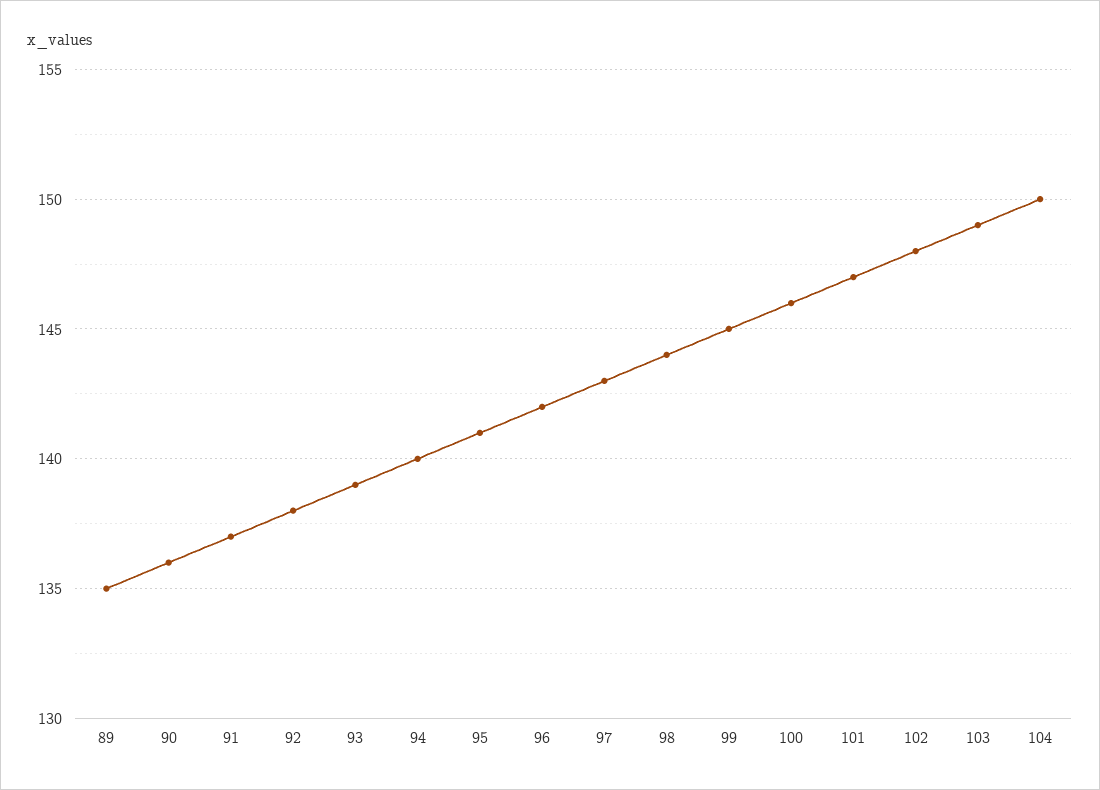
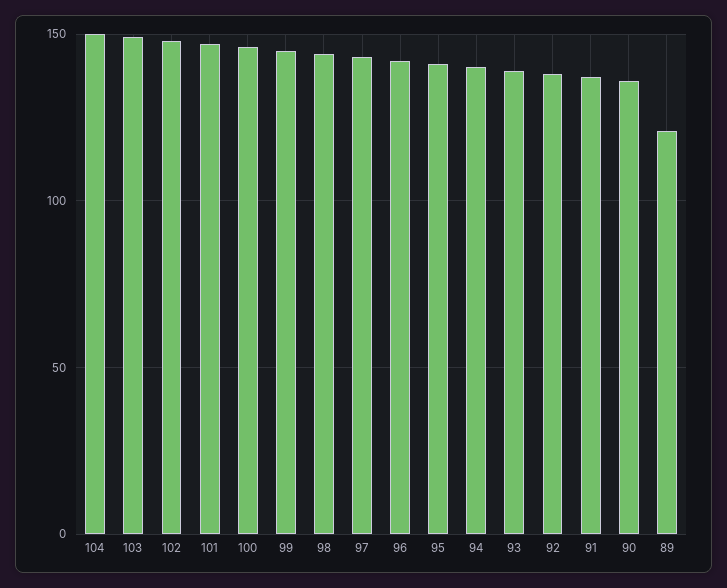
89: 135 -> 120

